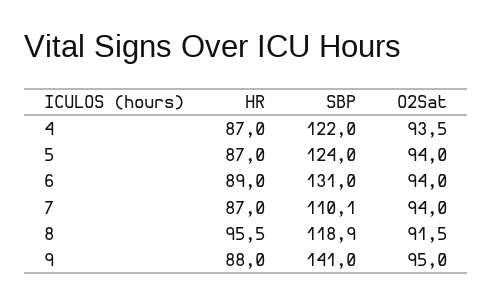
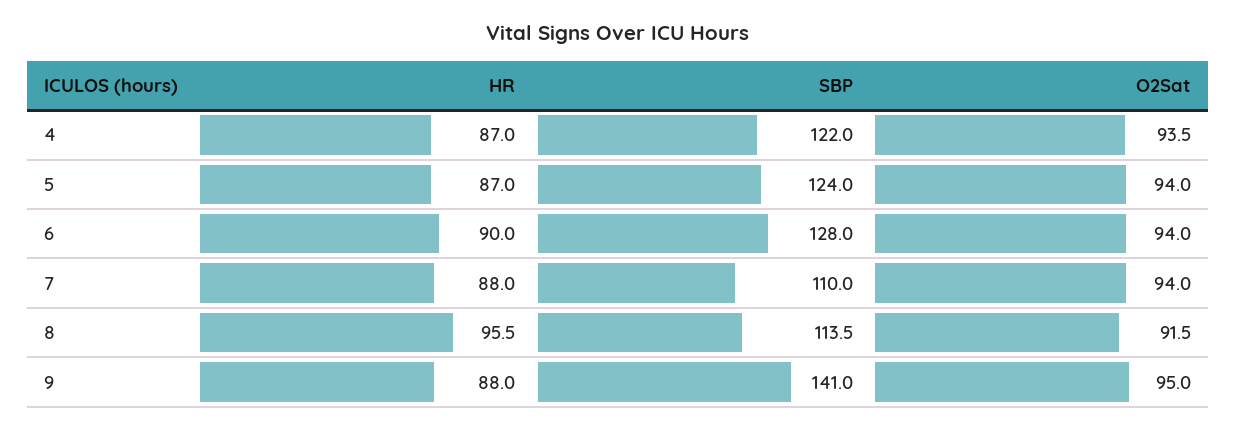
HR, 6: 89 -> 90
SBP, 6: 131 -> 128
HR, 7: 87 -> 88
SBP, 7: 110.1 -> 110
SBP, 8: 118.9 -> 113.5

